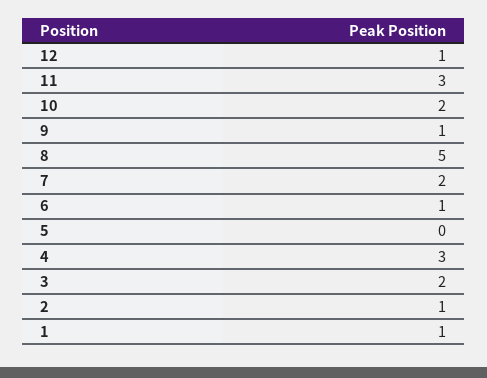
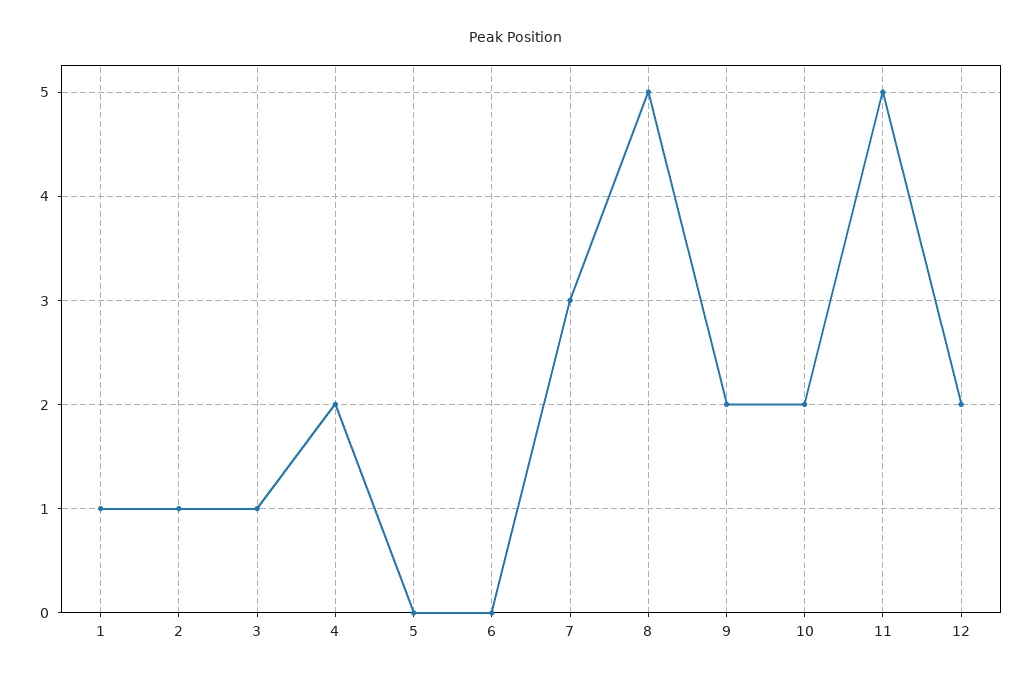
12: 1 -> 2
11: 3 -> 5
9: 1 -> 2
7: 2 -> 3
6: 1 -> 0
4: 3 -> 2
3: 2 -> 1

